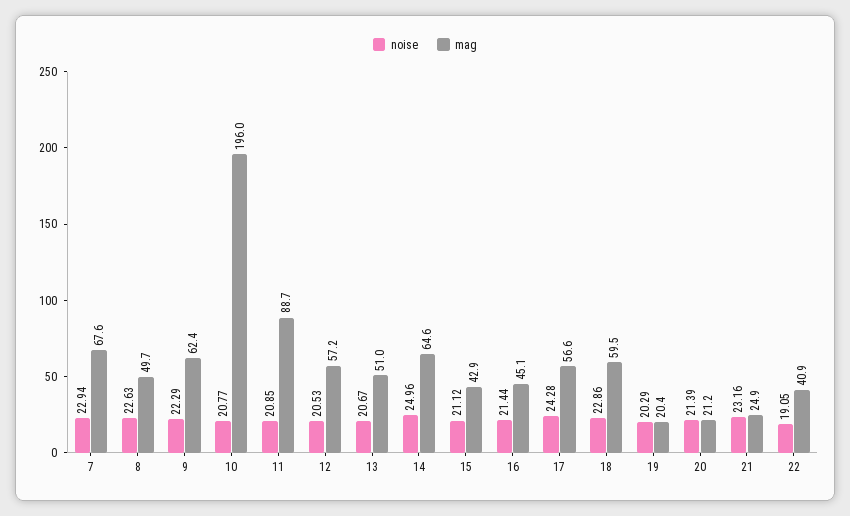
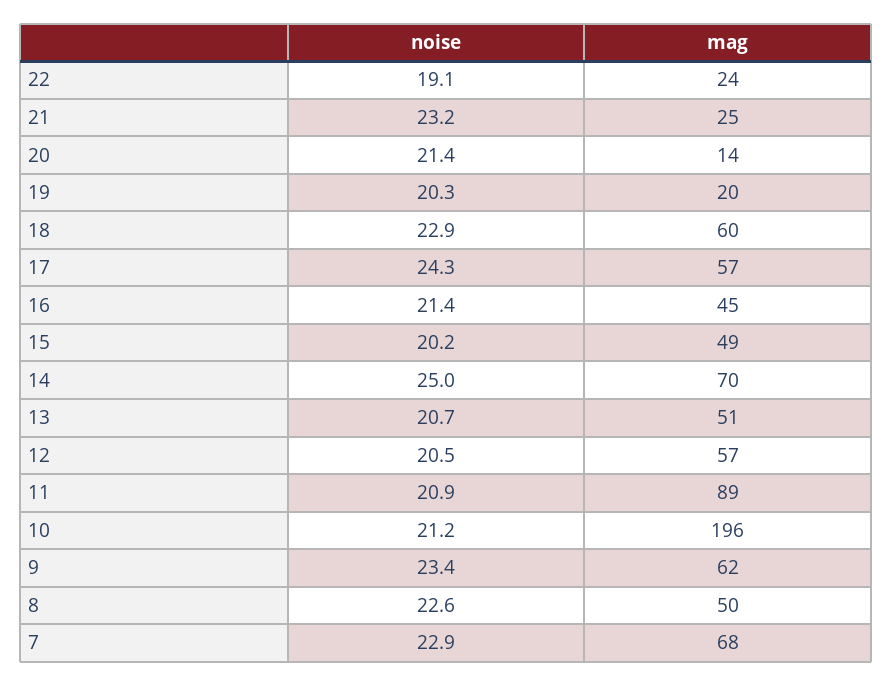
noise, 9: 22.29 -> 23.4
noise, 10: 20.77 -> 21.2
mag, 14: 64.6 -> 70
noise, 15: 21.12 -> 20.2
mag, 15: 42.9 -> 49
mag, 20: 21.2 -> 14
mag, 22: 40.9 -> 24

